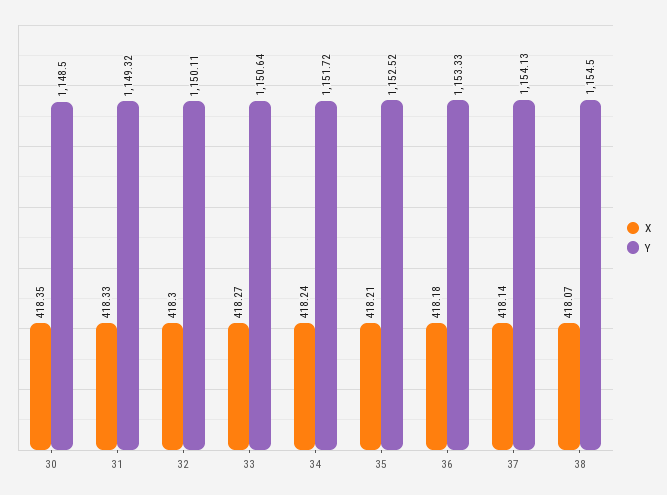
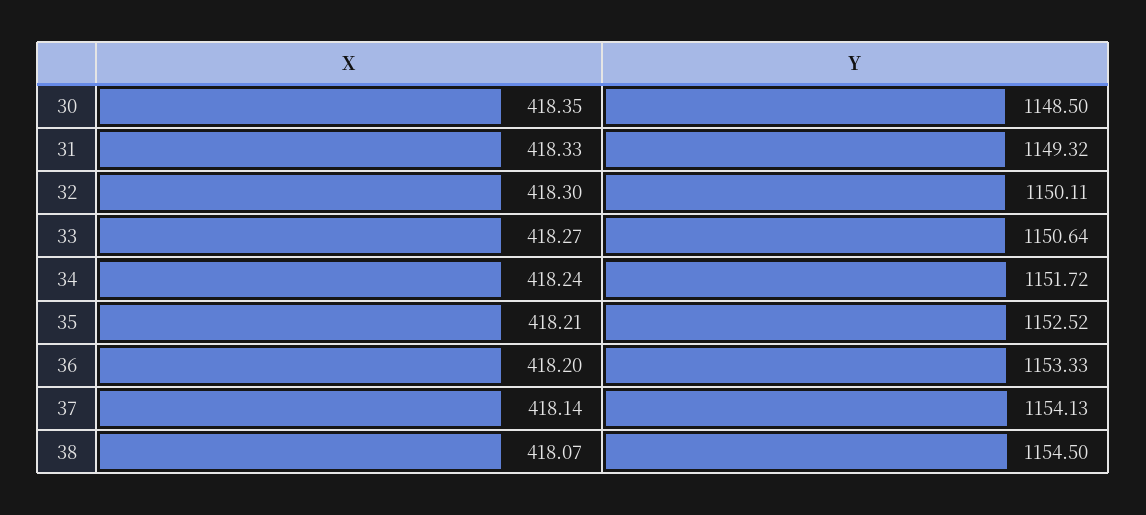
X, 36: 418.18 -> 418.2

